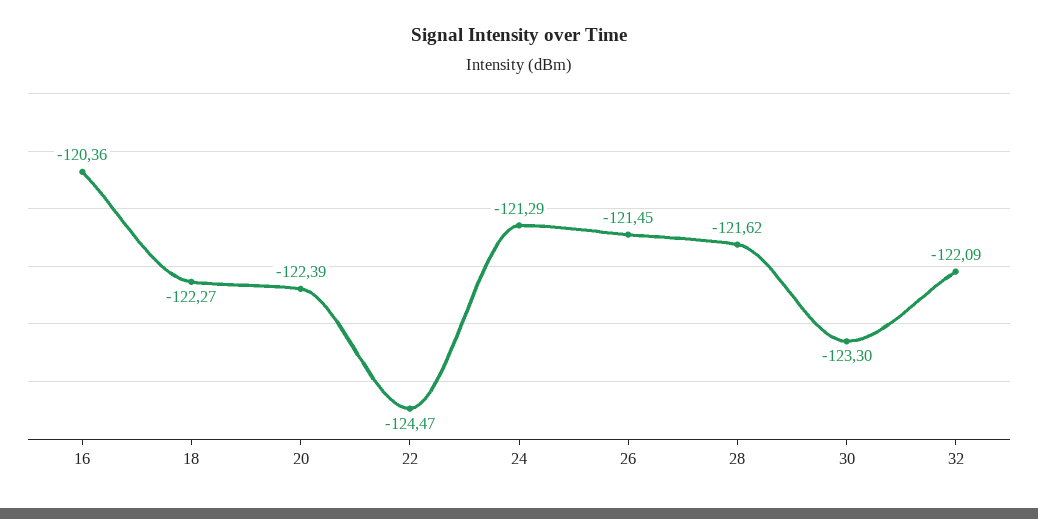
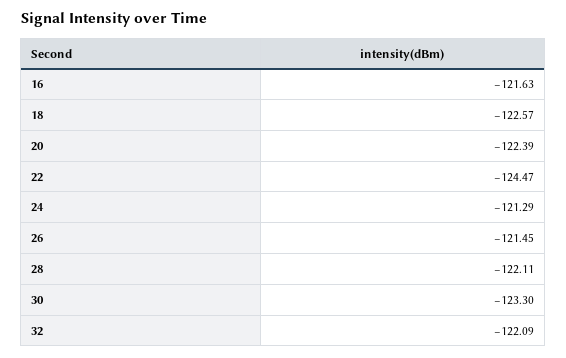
16: -120.36 -> -121.63
18: -122.27 -> -122.57
28: -121.62 -> -122.11

